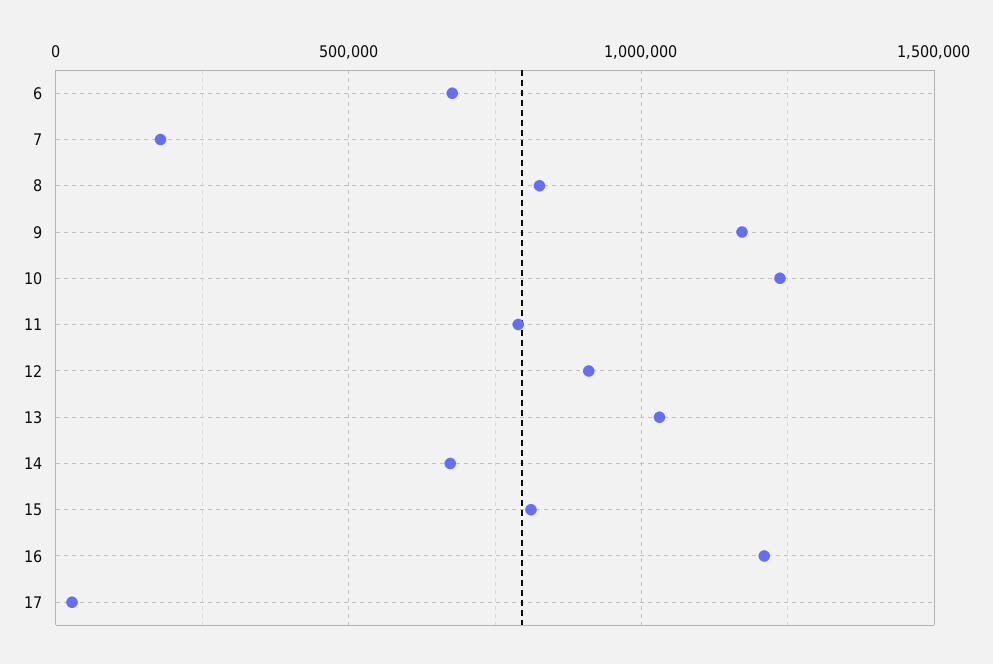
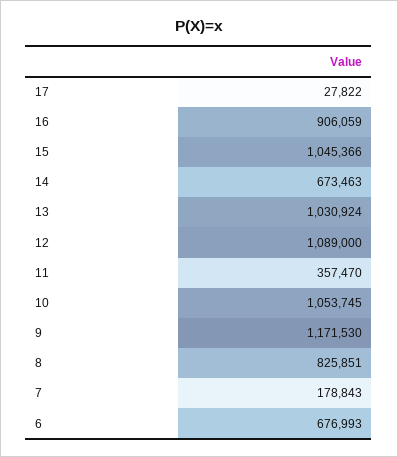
10: 1250000 -> 1053745
11: 800000 -> 357470
12: 900000 -> 1089000
15: 800000 -> 1045366
16: 1200000 -> 906059

